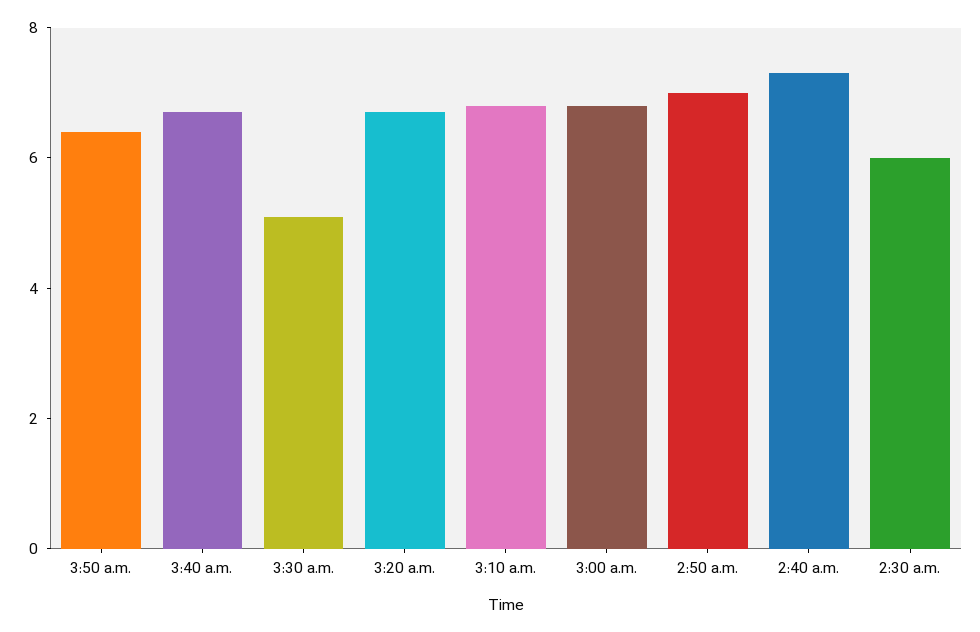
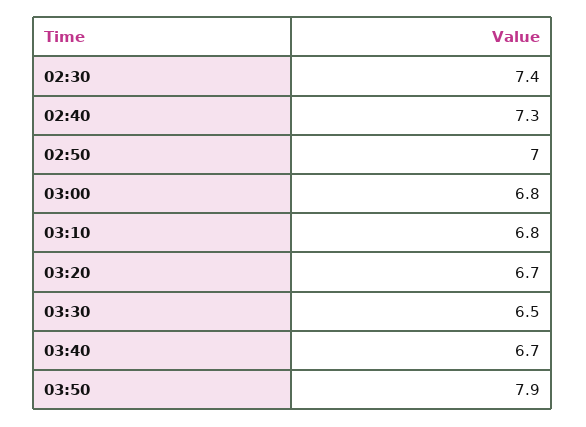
3:50 a.m.: 6.5 -> 7.9
3:30 a.m.: 5 -> 6.5
2:30 a.m.: 6 -> 7.4

